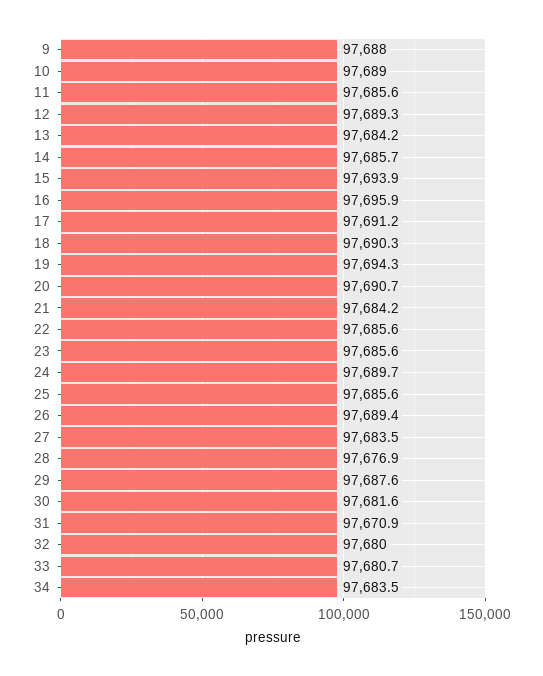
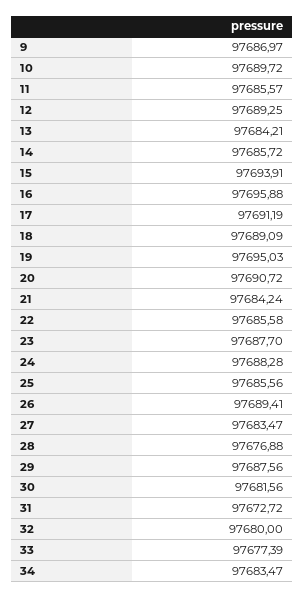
9: 97688 -> 97686.97
10: 97689 -> 97689.72
18: 97690.3 -> 97689.09
19: 97694.3 -> 97695.03
23: 97685.6 -> 97687.7
24: 97689.7 -> 97688.28
31: 97670.9 -> 97672.72
33: 97680.7 -> 97677.39

